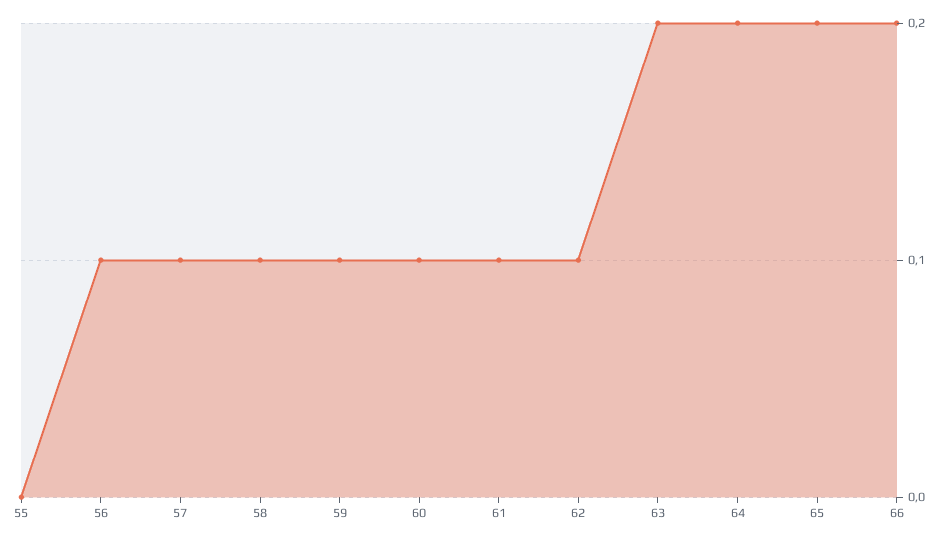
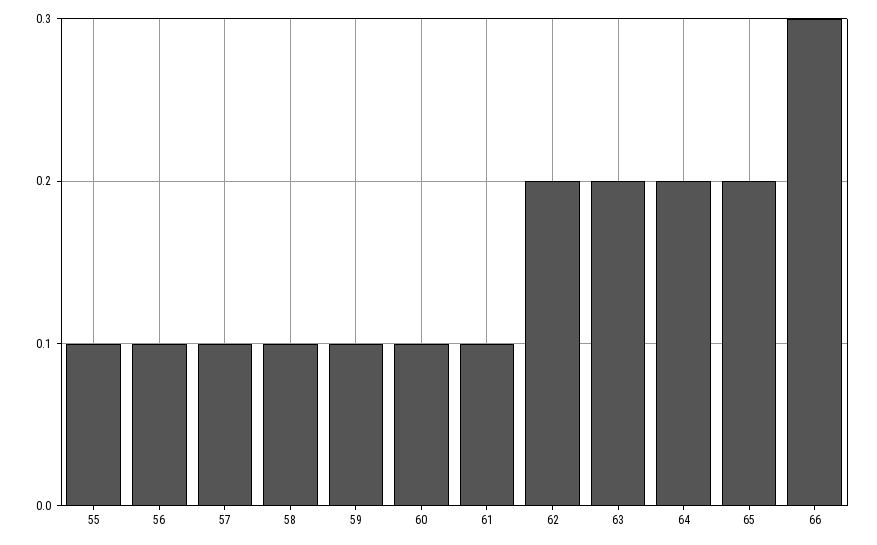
55: 0 -> 0.1
62: 0.1 -> 0.2
66: 0.2 -> 0.3

